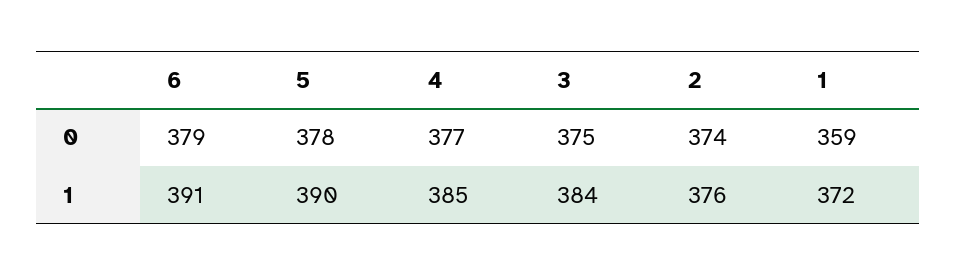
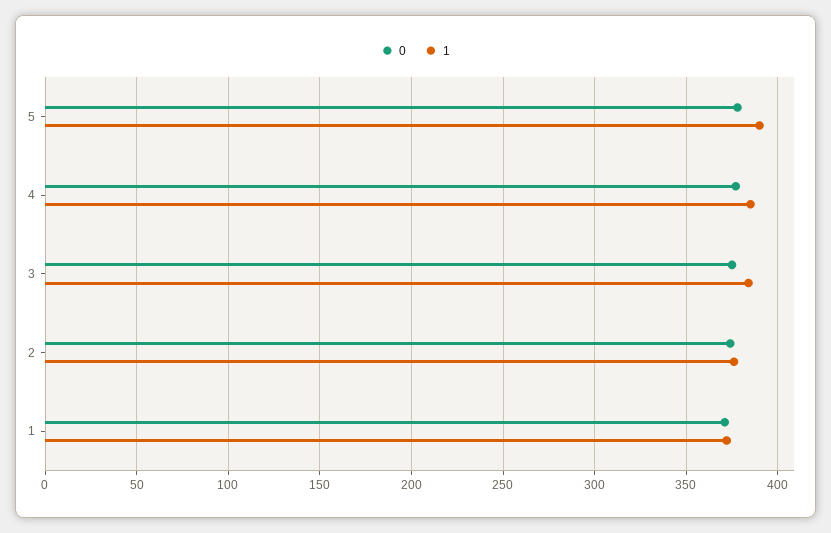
0, 6: 379 -> none
0, 1: 359 -> 370
1, 6: 391 -> none

